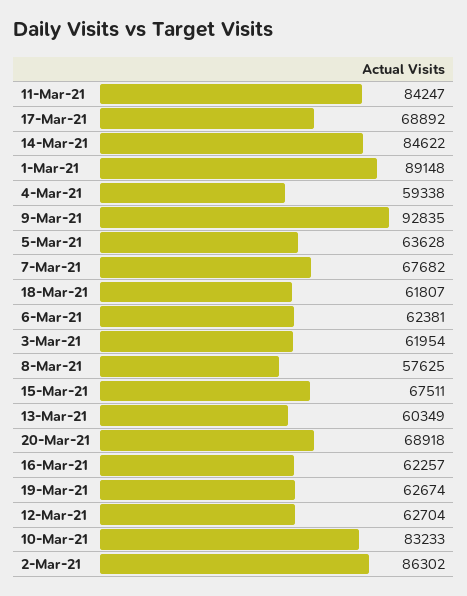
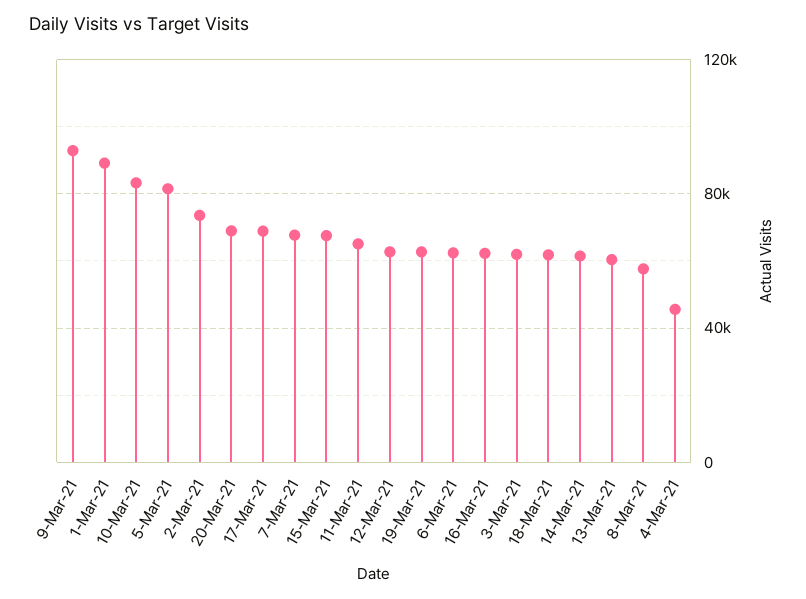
11-Mar-21: 84247 -> 65000
14-Mar-21: 84622 -> 60000
4-Mar-21: 59338 -> 45000
5-Mar-21: 63628 -> 80000
2-Mar-21: 86302 -> 75000

